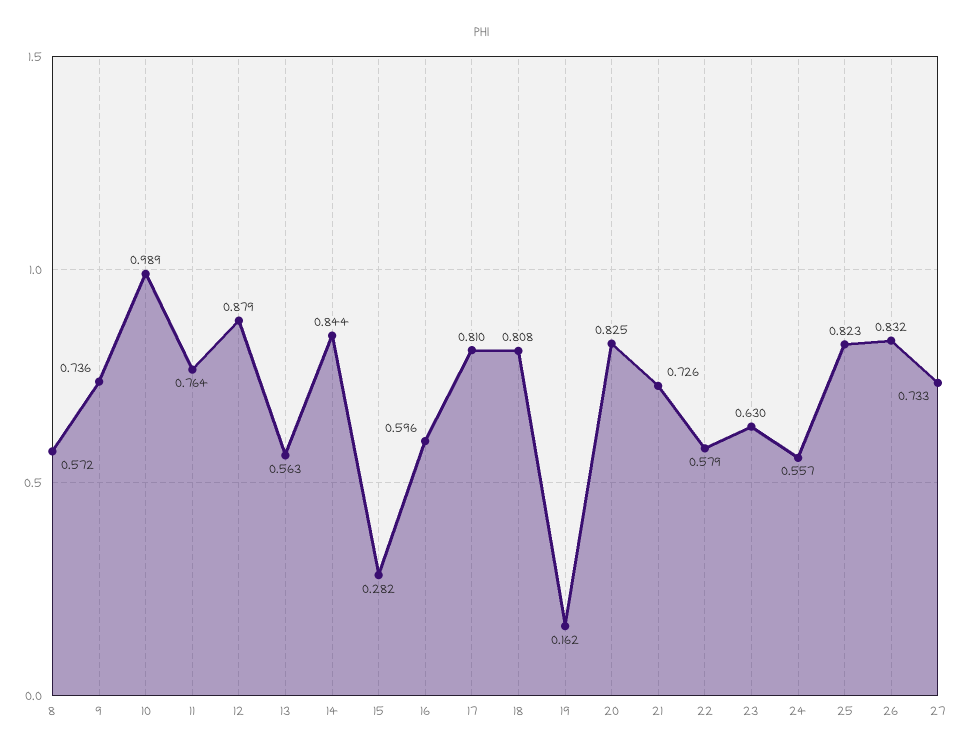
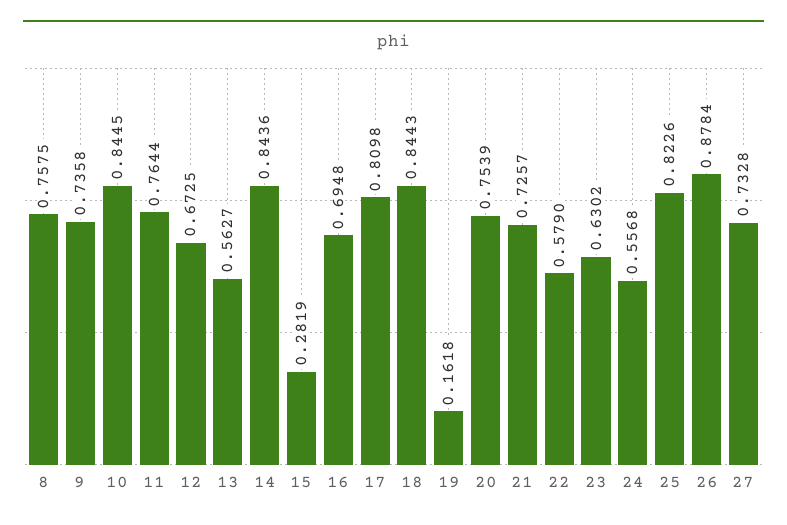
8: 0.572 -> 0.7575
10: 0.989 -> 0.8445
12: 0.879 -> 0.6725
16: 0.596 -> 0.6948
18: 0.808 -> 0.8443
20: 0.825 -> 0.7539
26: 0.832 -> 0.8784

